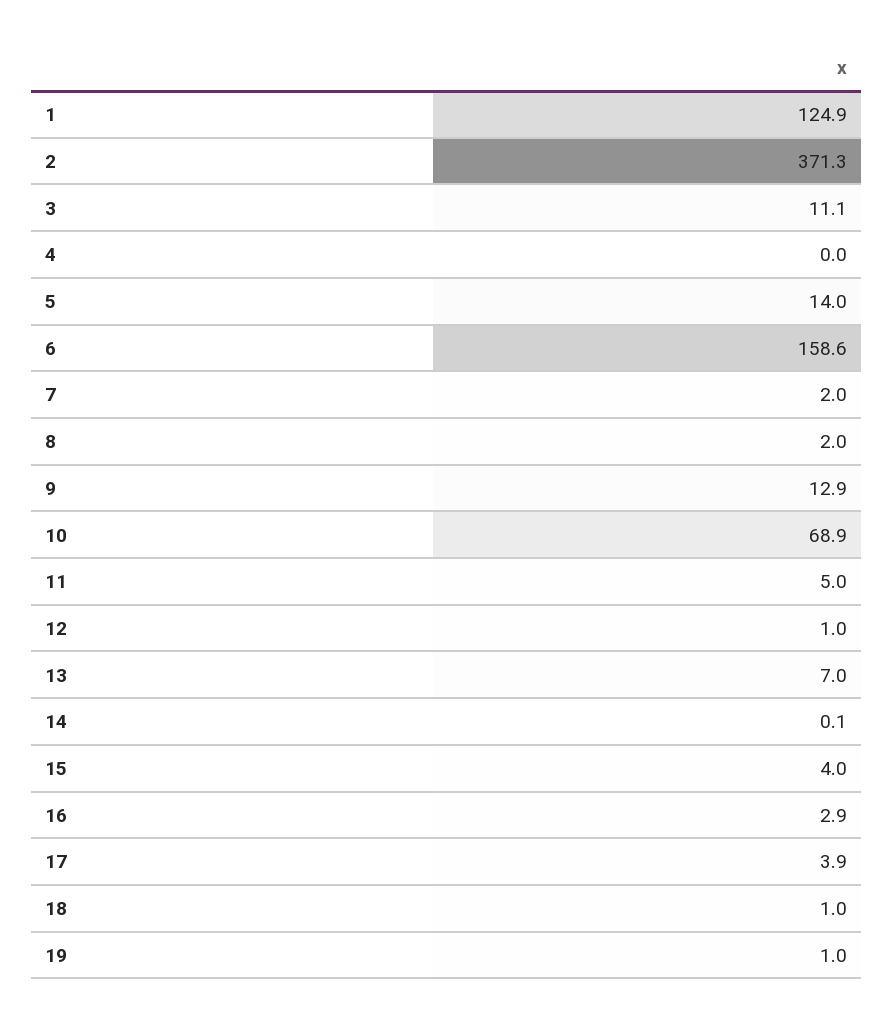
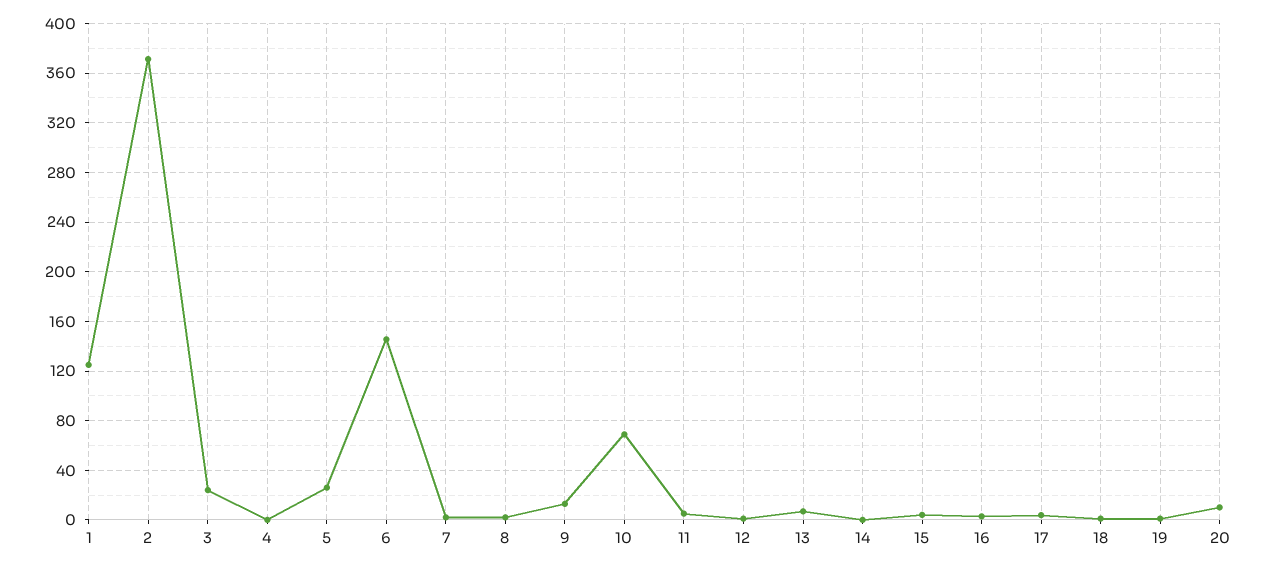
3: 11.1 -> 25
5: 14 -> 25
6: 158.6 -> 145
20: none -> 10

